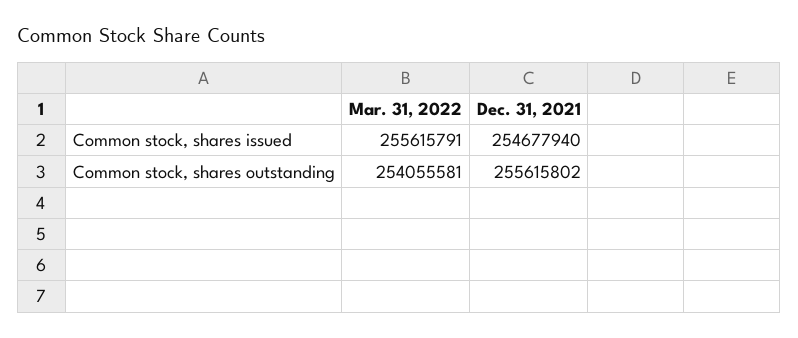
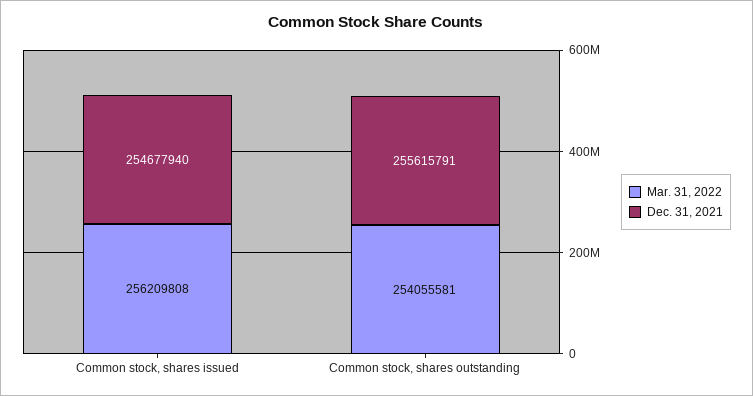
Mar. 31, 2022, Common stock, shares issued: 255615791 -> 256209808
Dec. 31, 2021, Common stock, shares outstanding: 255615802 -> 255615791

